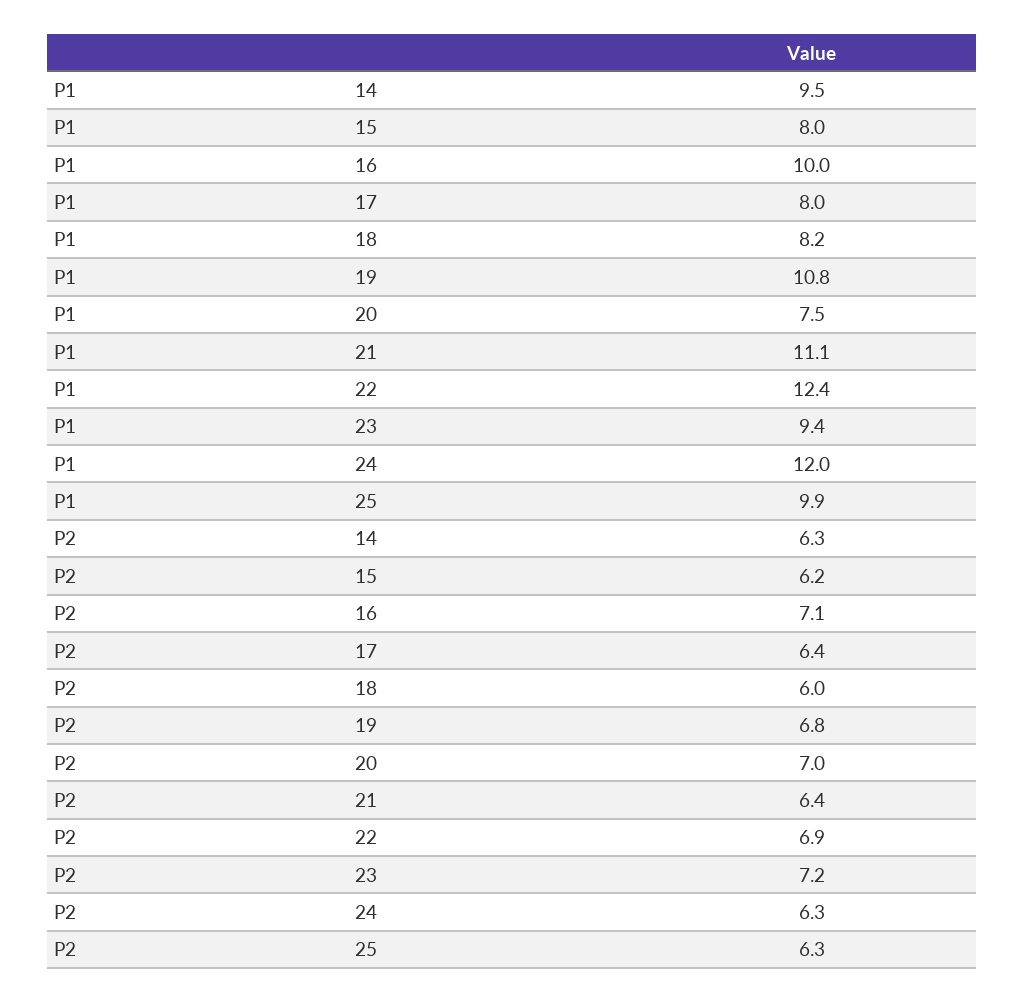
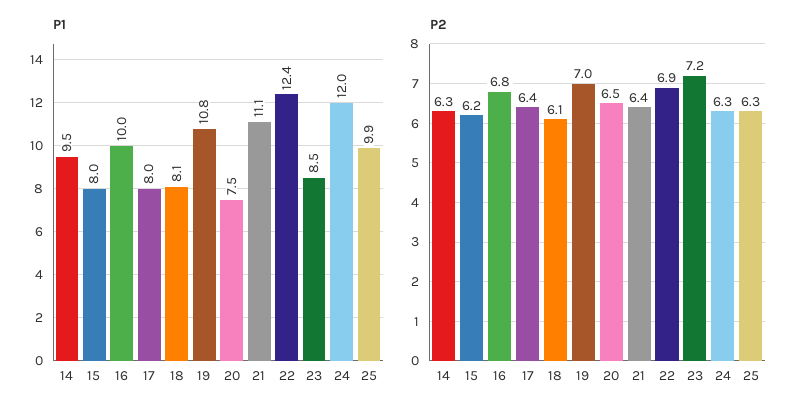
P1, 18: 8.2 -> 8.1
P1, 23: 9.4 -> 8.5
P2, 16: 7.1 -> 6.8
P2, 18: 6 -> 6.1
P2, 19: 6.8 -> 7
P2, 20: 7 -> 6.5

